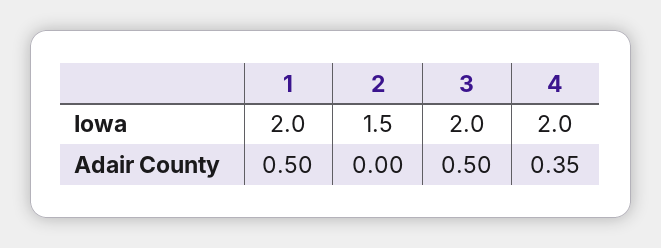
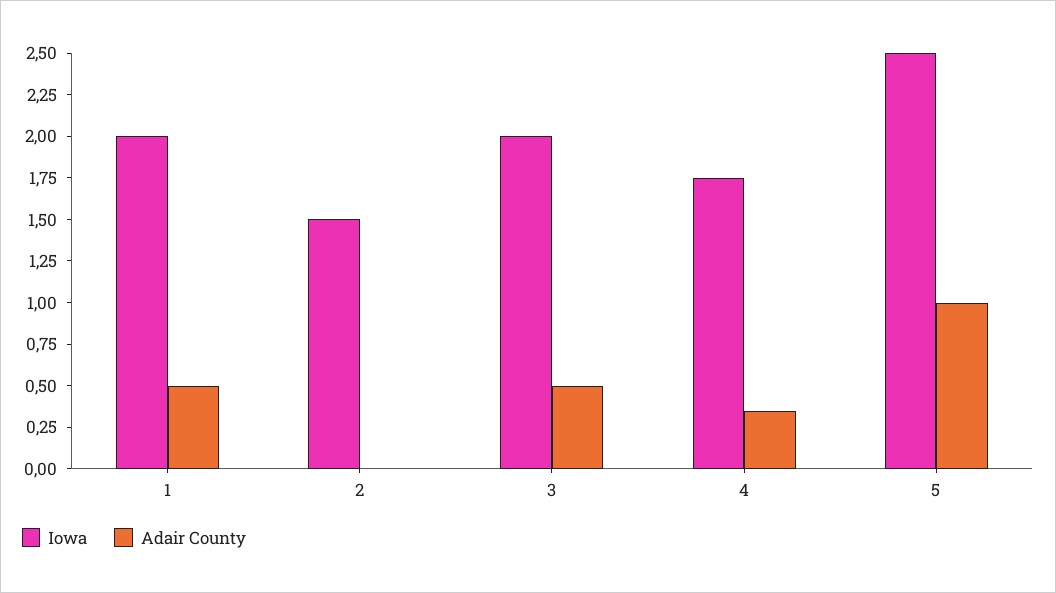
Iowa, 4: 2 -> 1.75
Iowa, 5: none -> 2.5
Adair County, 5: none -> 1

